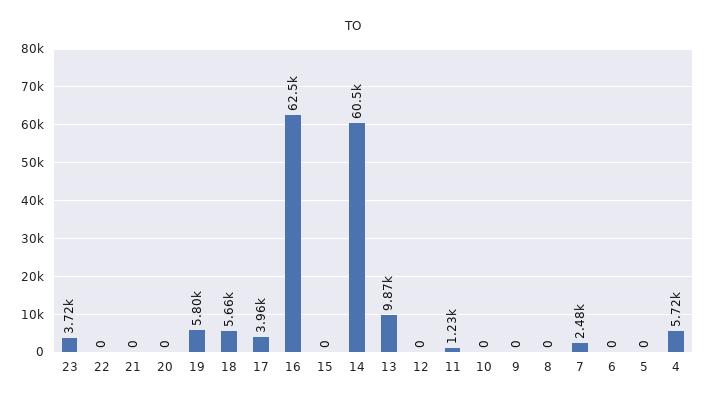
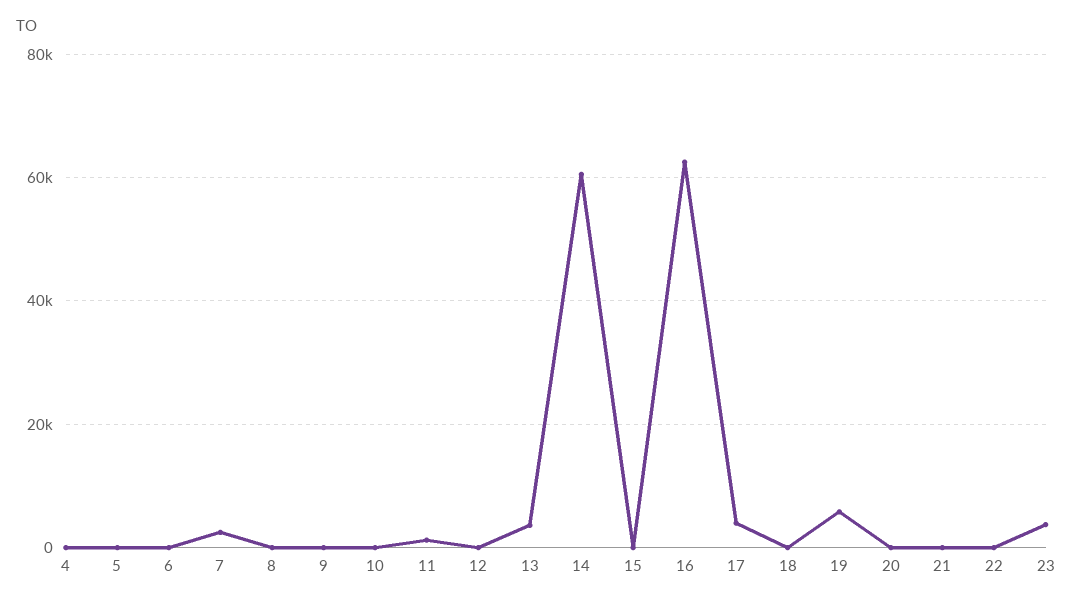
18: 5660 -> 0
13: 9870 -> 4000
4: 5720 -> 0

